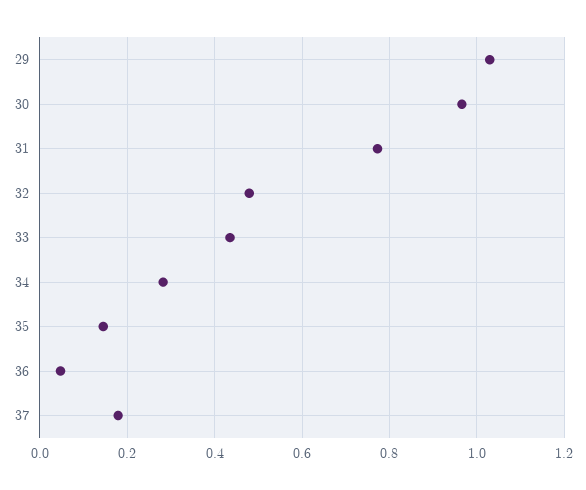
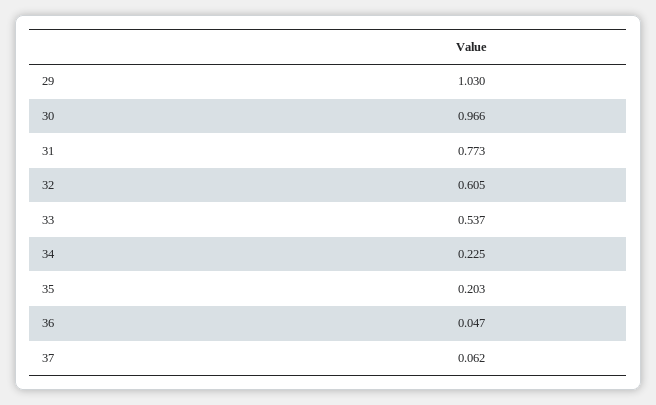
32: 0.48 -> 0.605
33: 0.44 -> 0.537
34: 0.28 -> 0.225
35: 0.14 -> 0.203
37: 0.18 -> 0.062

